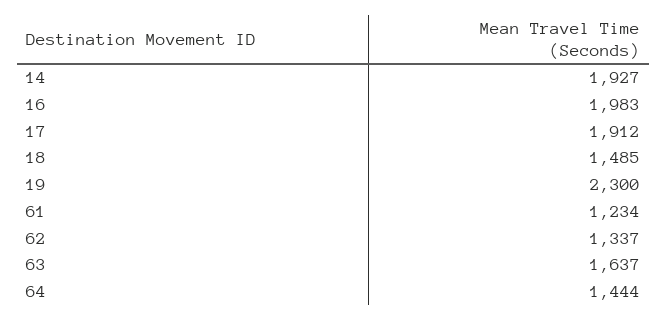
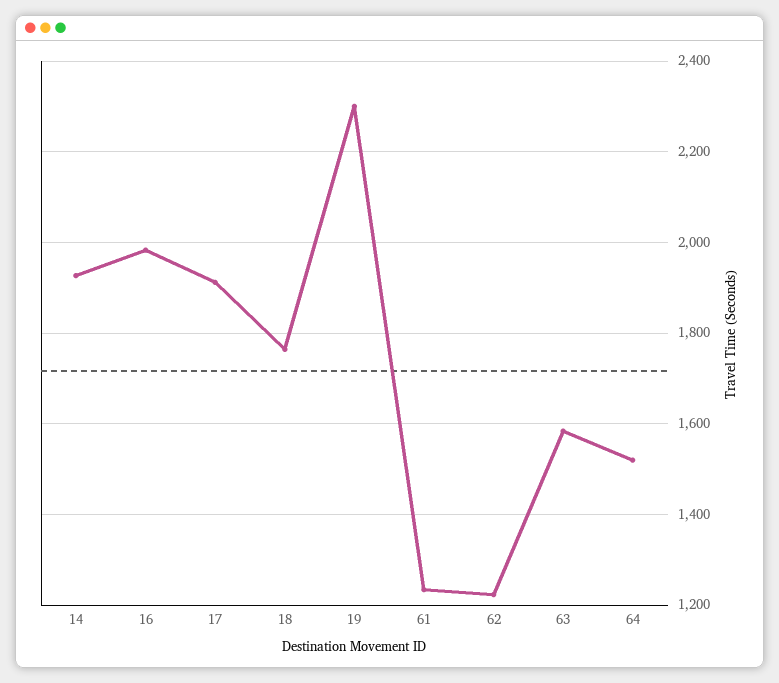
18: 1485 -> 1760
62: 1337 -> 1220
63: 1637 -> 1580
64: 1444 -> 1520

